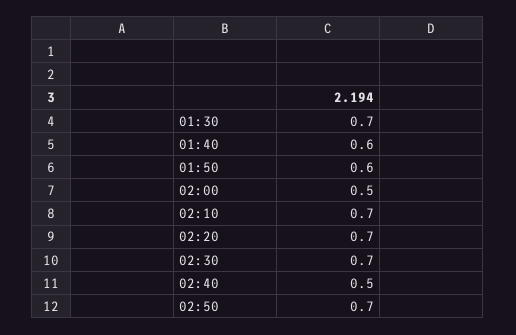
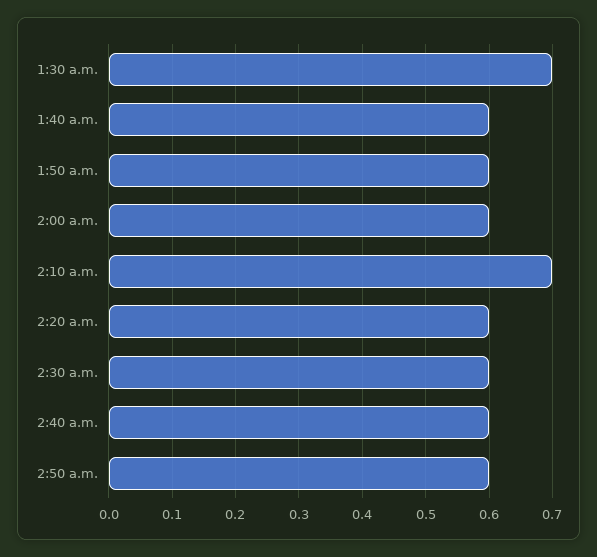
02:00: 0.5 -> 0.6
02:20: 0.7 -> 0.6
02:30: 0.7 -> 0.6
02:40: 0.5 -> 0.6
02:50: 0.7 -> 0.6

